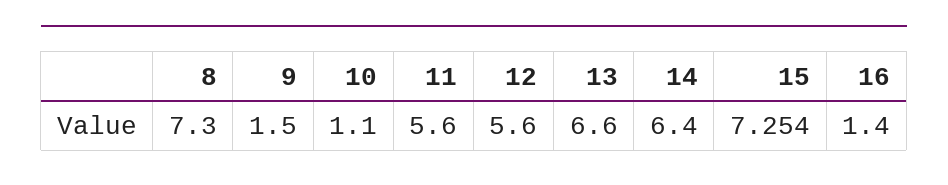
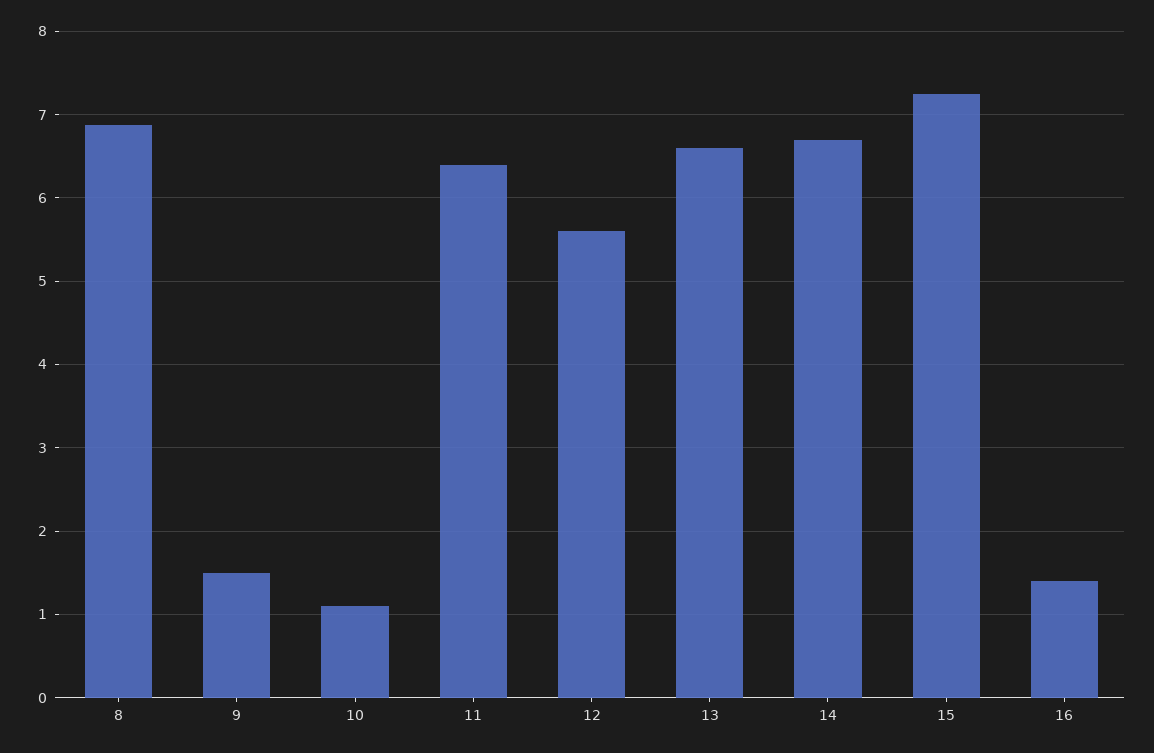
8: 7.3 -> 6.9
11: 5.6 -> 6.4
14: 6.4 -> 6.7

